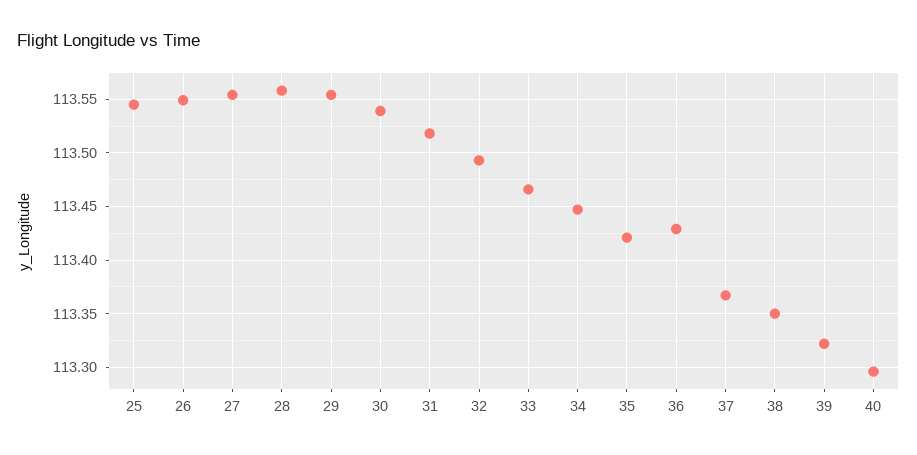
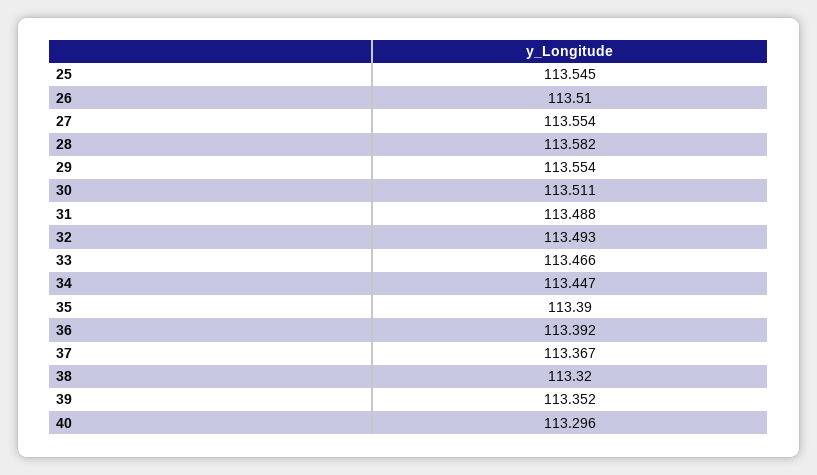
26: 113.55 -> 113.51
28: 113.56 -> 113.582
30: 113.54 -> 113.511
31: 113.52 -> 113.488
35: 113.42 -> 113.39
36: 113.43 -> 113.392
38: 113.35 -> 113.32
39: 113.32 -> 113.352

